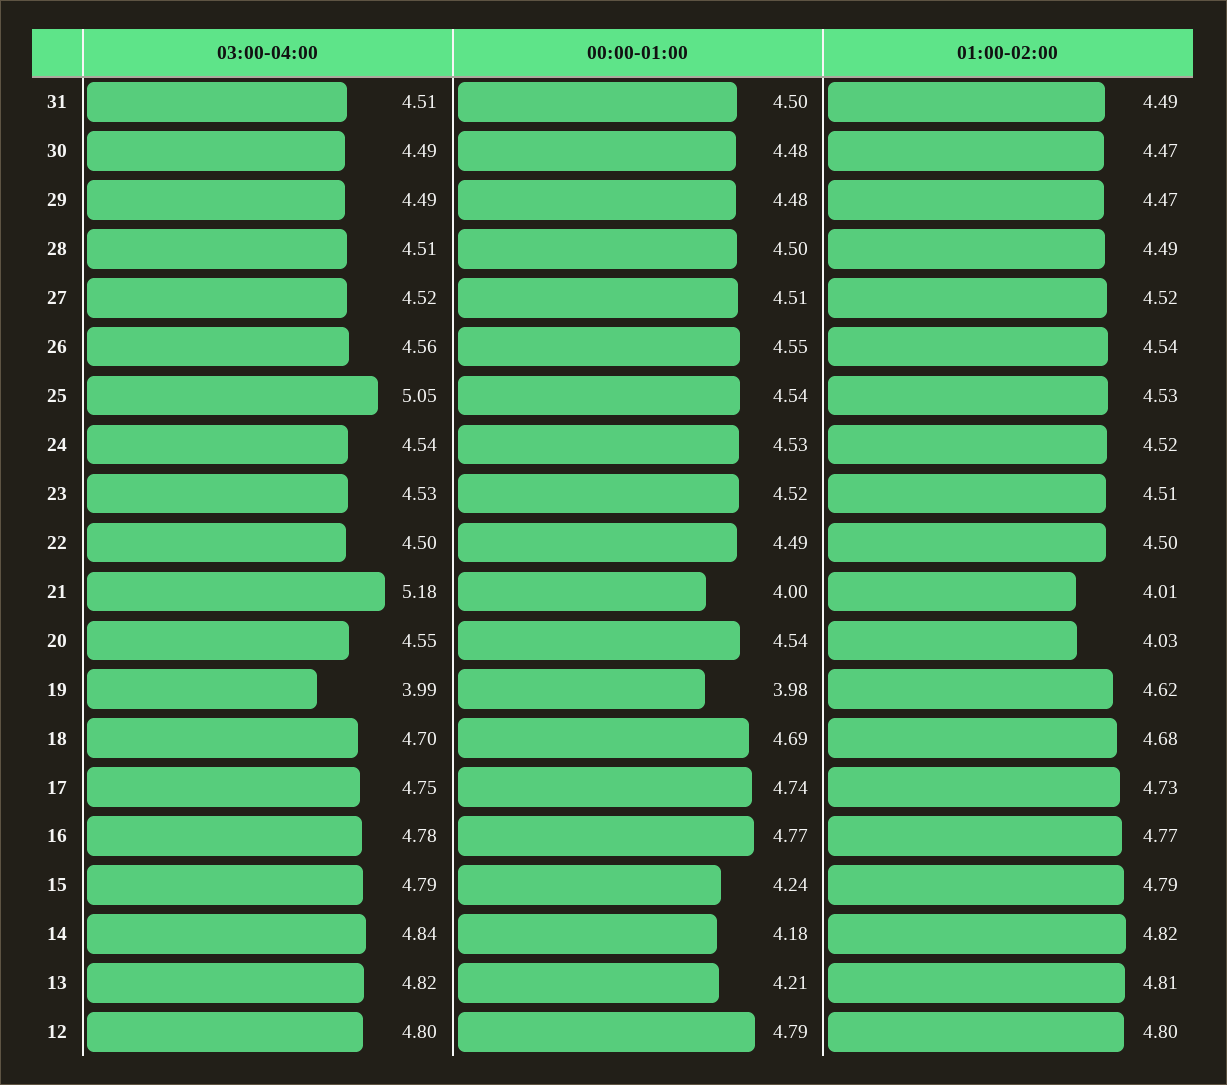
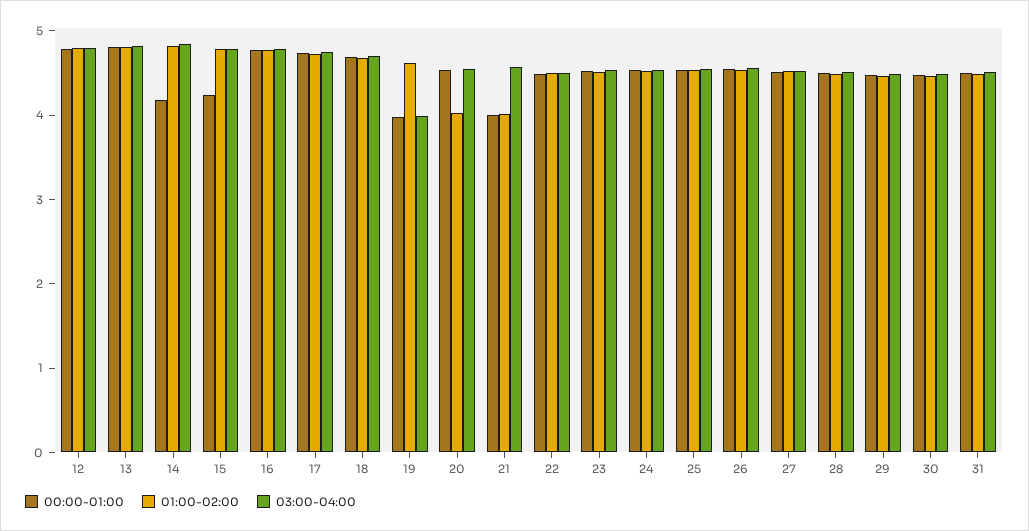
03:00-04:00, 25: 5.05 -> 4.6
03:00-04:00, 21: 5.18 -> 4.6
00:00-01:00, 13: 4.21 -> 4.8

